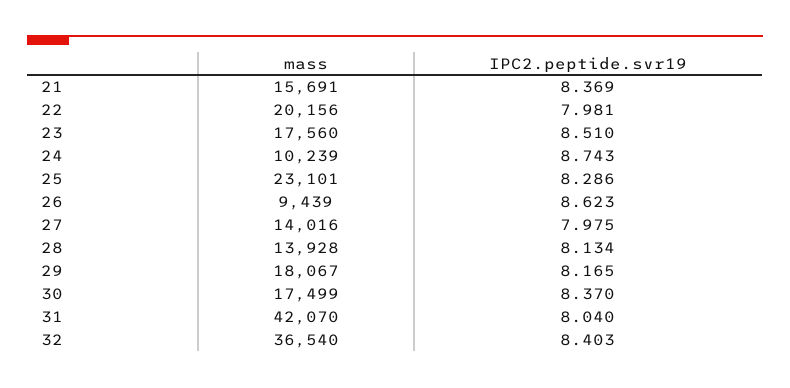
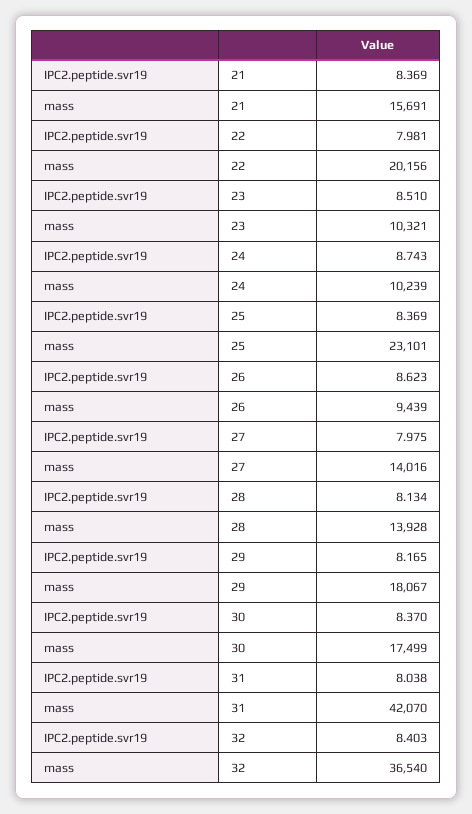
mass, 23: 17560 -> 10321
IPC2.peptide.svr19, 25: 8.286 -> 8.369
IPC2.peptide.svr19, 31: 8.04 -> 8.038

